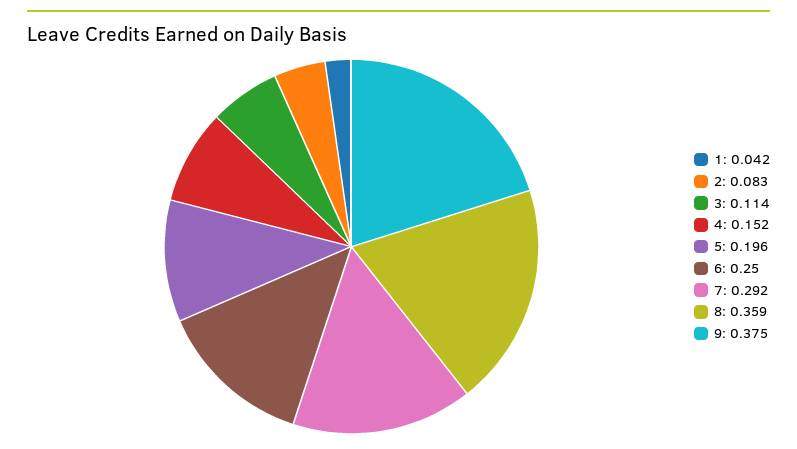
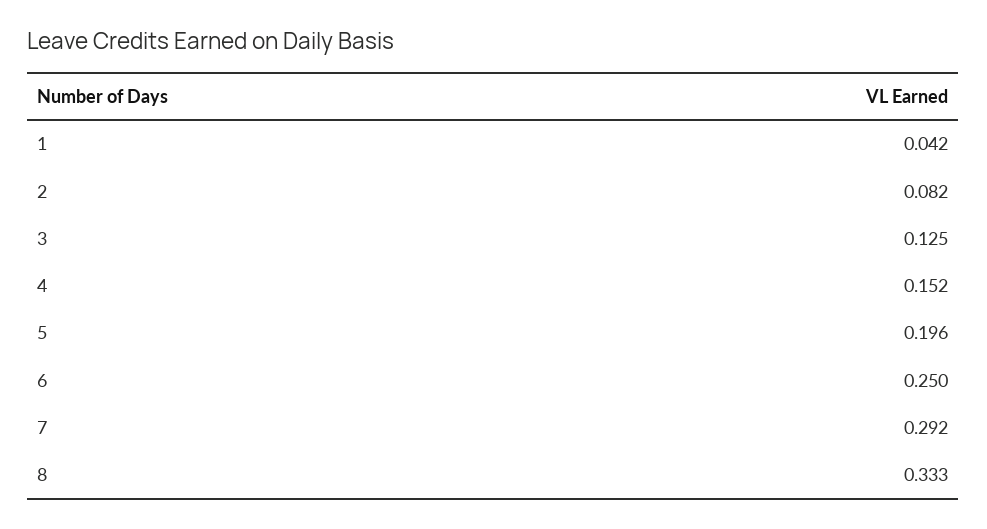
2: 0.083 -> 0.082
3: 0.114 -> 0.125
8: 0.359 -> 0.333
9: 0.375 -> none

